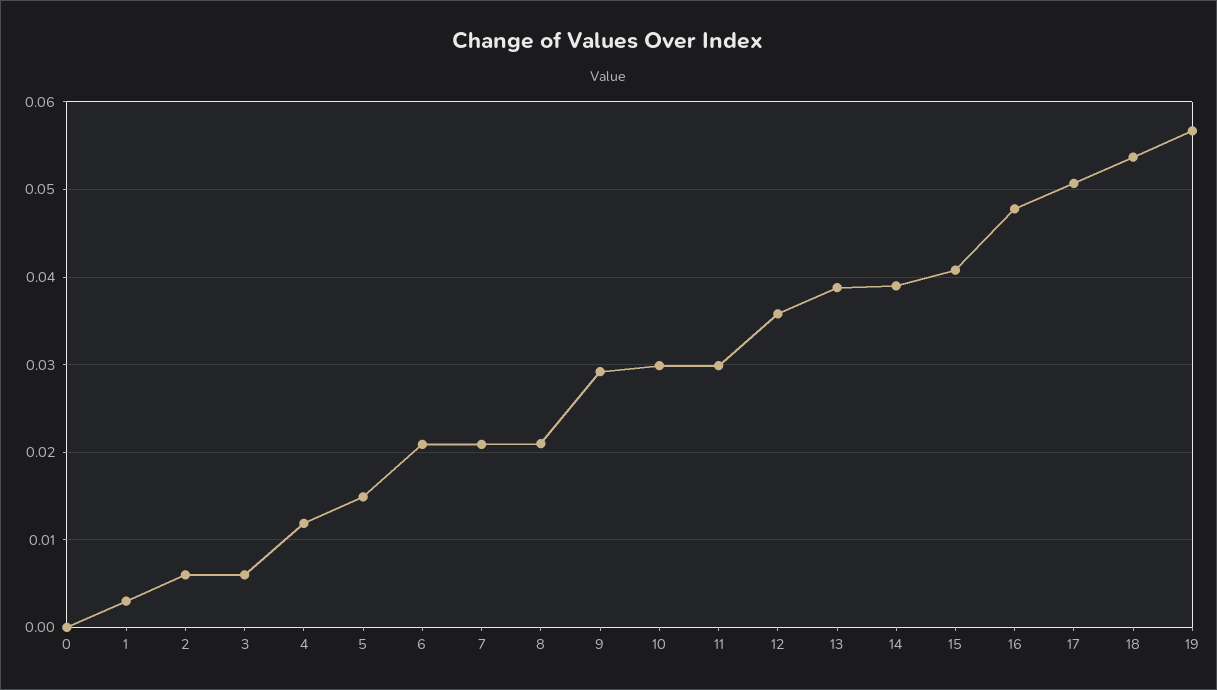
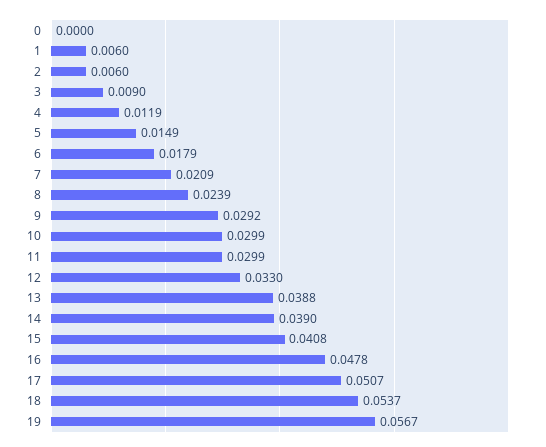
1: 0.003 -> 0.006
3: 0.006 -> 0.009
6: 0.021 -> 0.0179
8: 0.021 -> 0.0239
12: 0.036 -> 0.033

